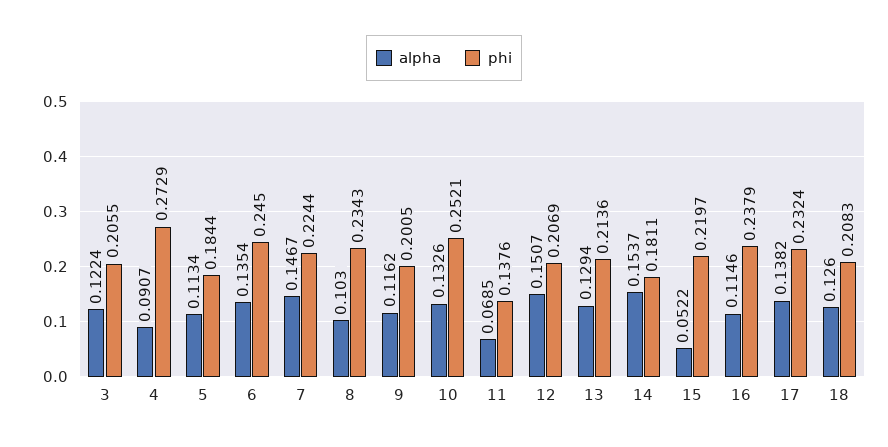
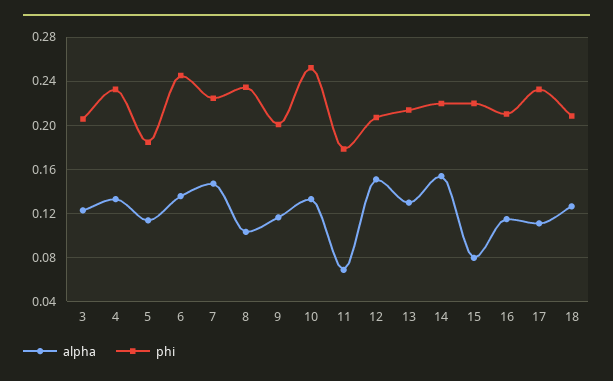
alpha, 4: 0.0907 -> 0.13
phi, 4: 0.2729 -> 0.23
phi, 11: 0.1376 -> 0.18
phi, 14: 0.1811 -> 0.22
alpha, 15: 0.0522 -> 0.08
phi, 16: 0.2379 -> 0.21
alpha, 17: 0.1382 -> 0.11

